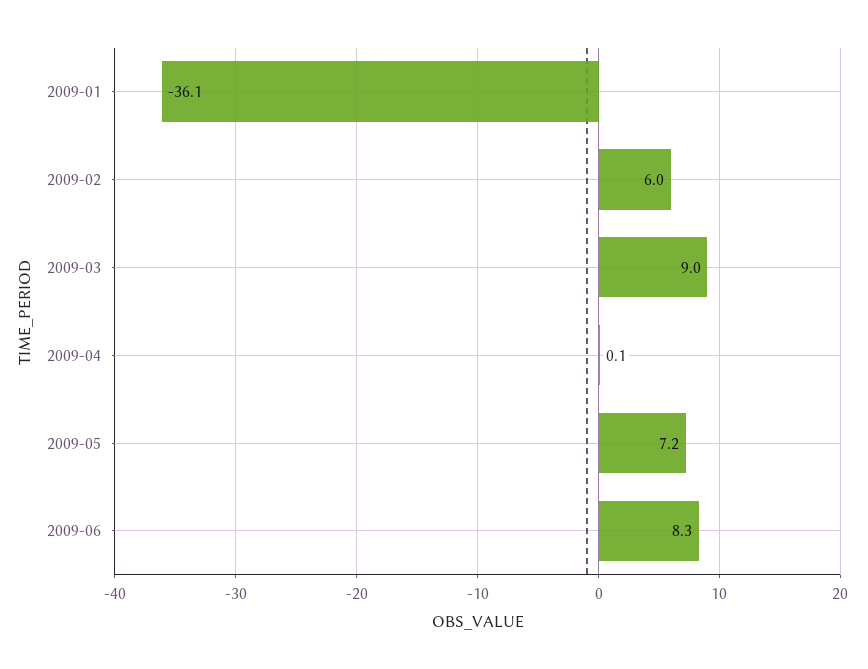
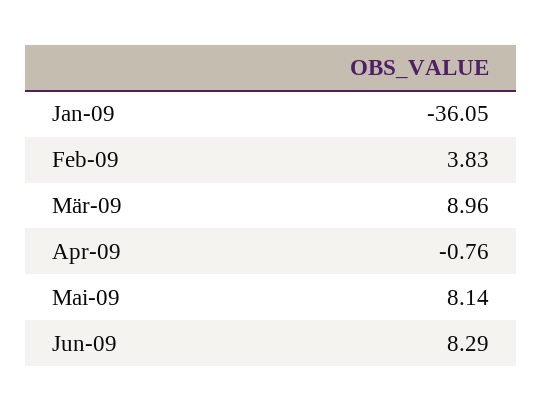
2009-02: 6 -> 3.83
2009-04: 0.1 -> -0.76
2009-05: 7.2 -> 8.14

